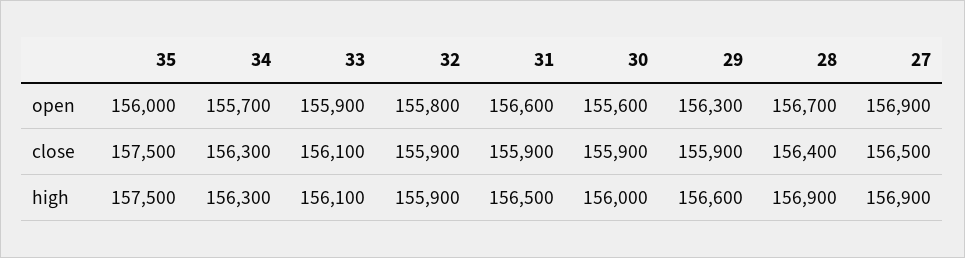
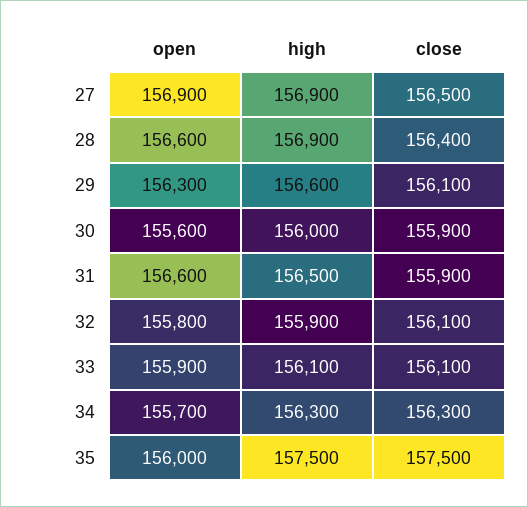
28, open: 156700 -> 156600
32, close: 155900 -> 156100
29, close: 155900 -> 156100

